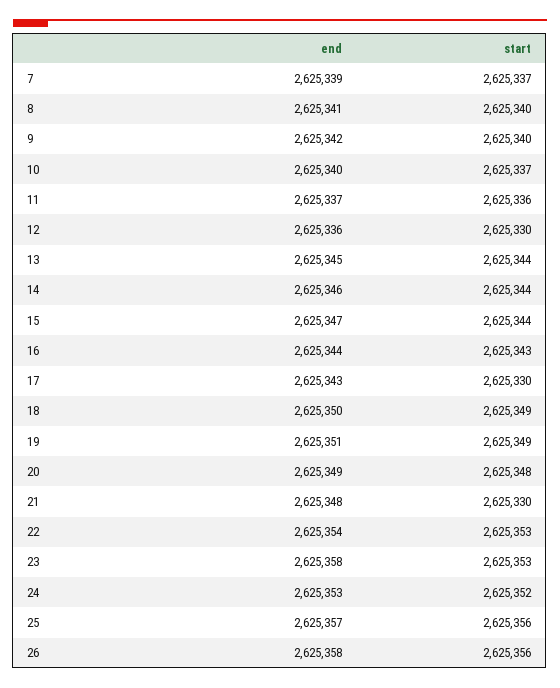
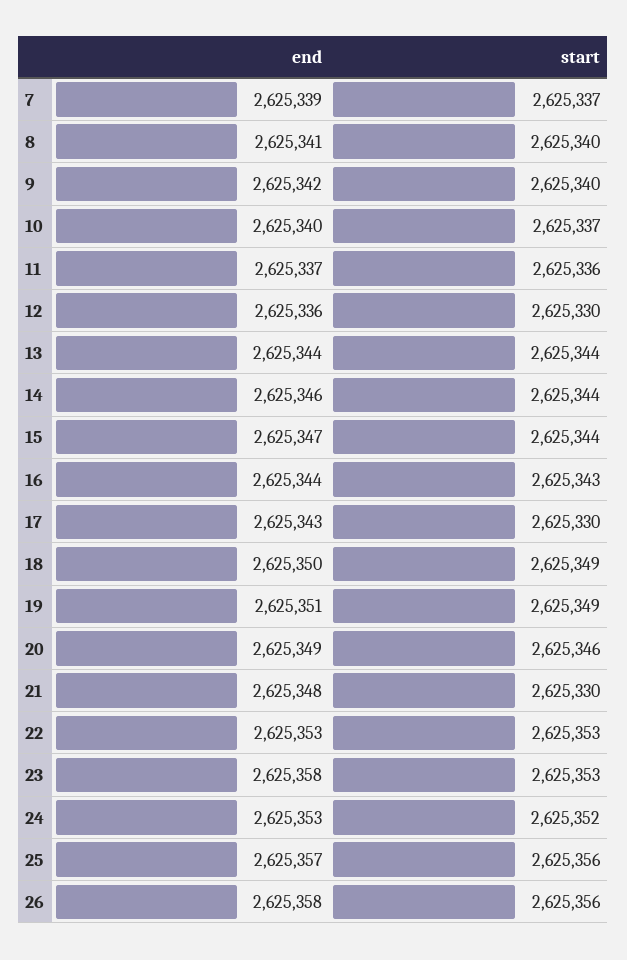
end, 13: 2625345 -> 2625344
start, 20: 2625348 -> 2625346
end, 22: 2625354 -> 2625353

